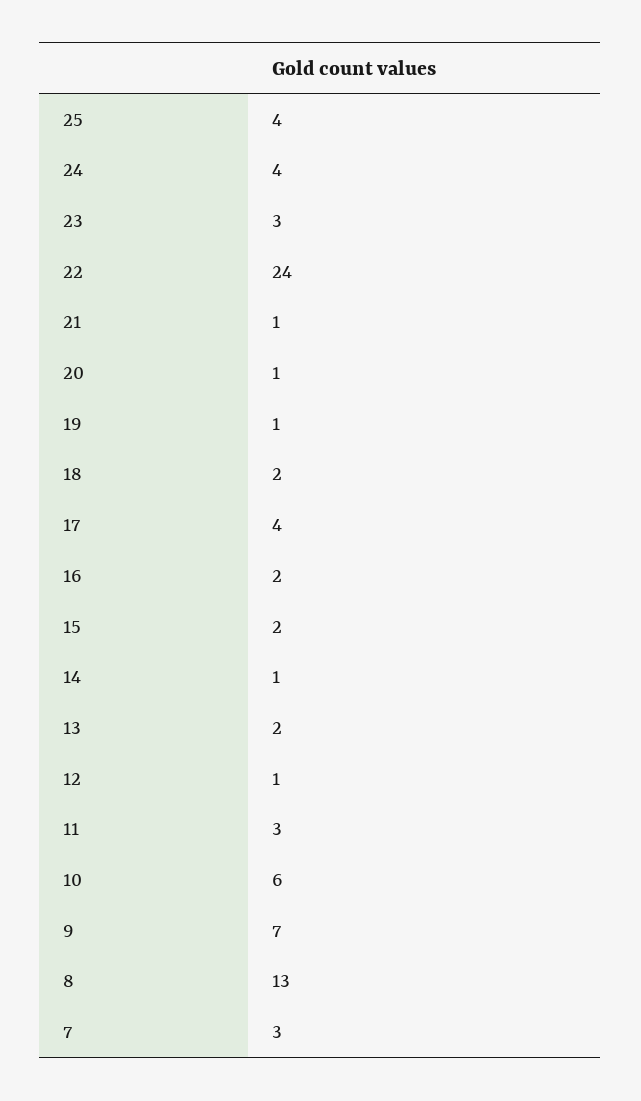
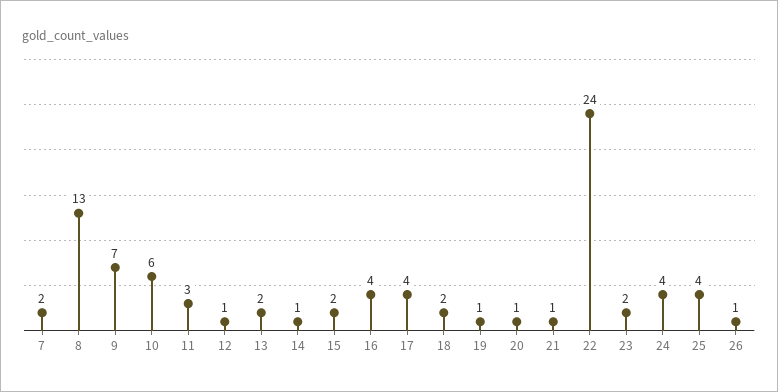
23: 3 -> 2
16: 2 -> 4
7: 3 -> 2
26: none -> 1

